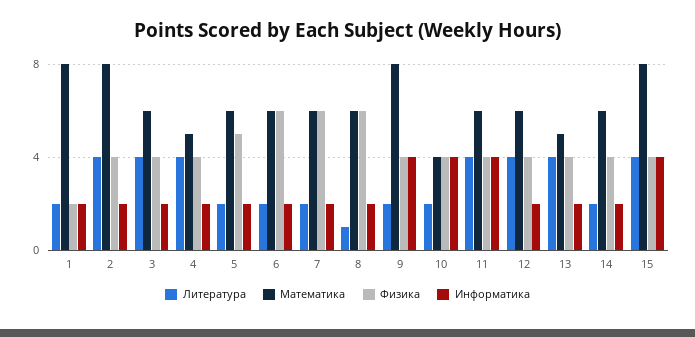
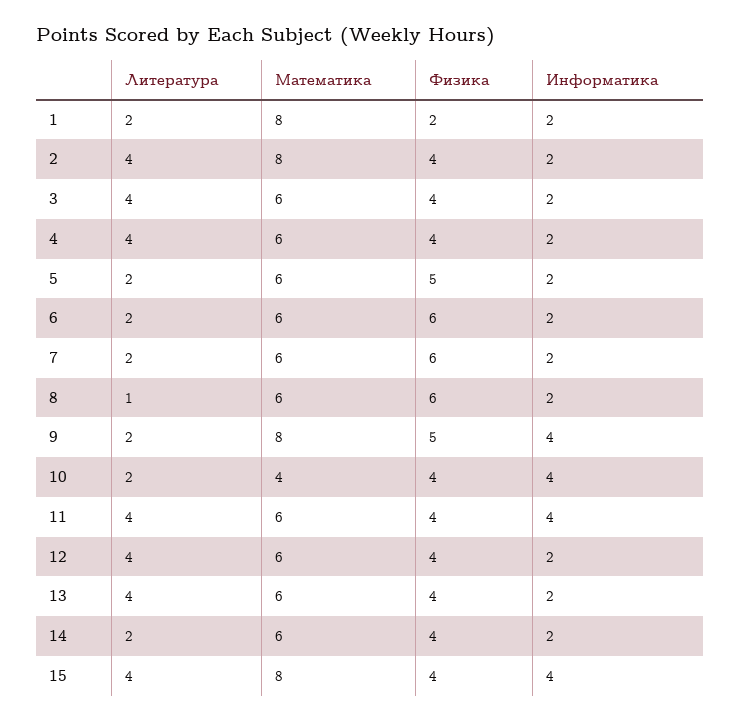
Математика, 4: 5 -> 6
Физика, 9: 4 -> 5
Математика, 13: 5 -> 6

